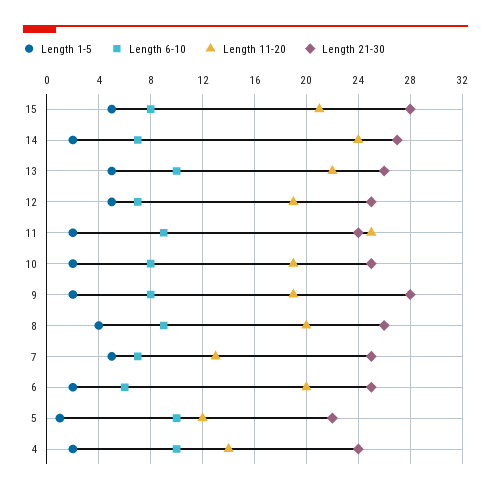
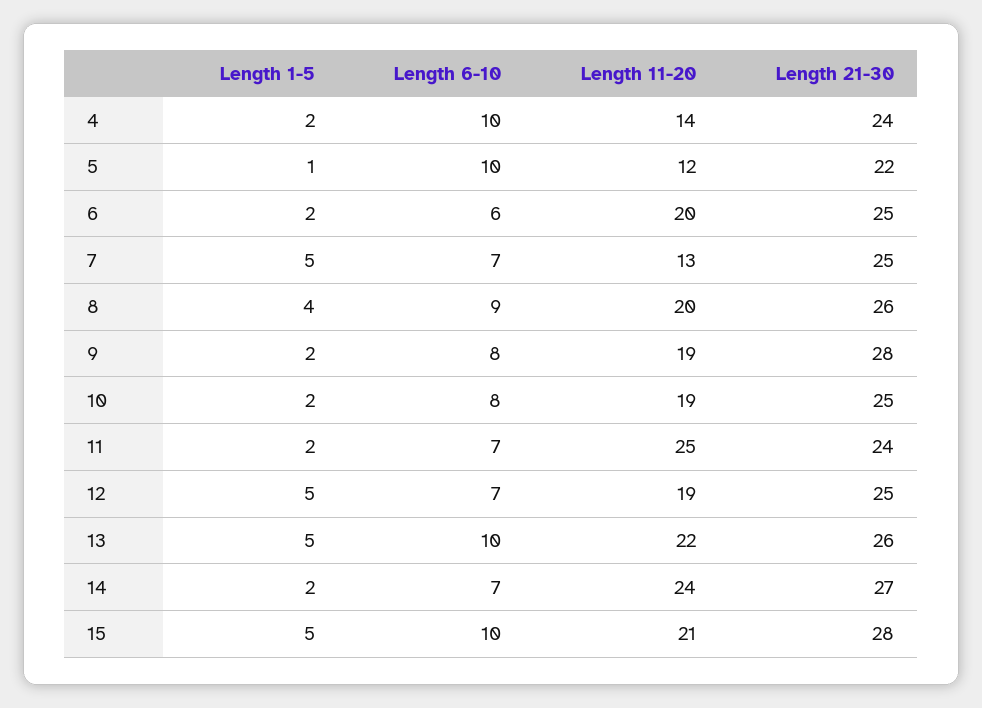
Length 6-10, 15: 8 -> 10
Length 6-10, 11: 9 -> 7

